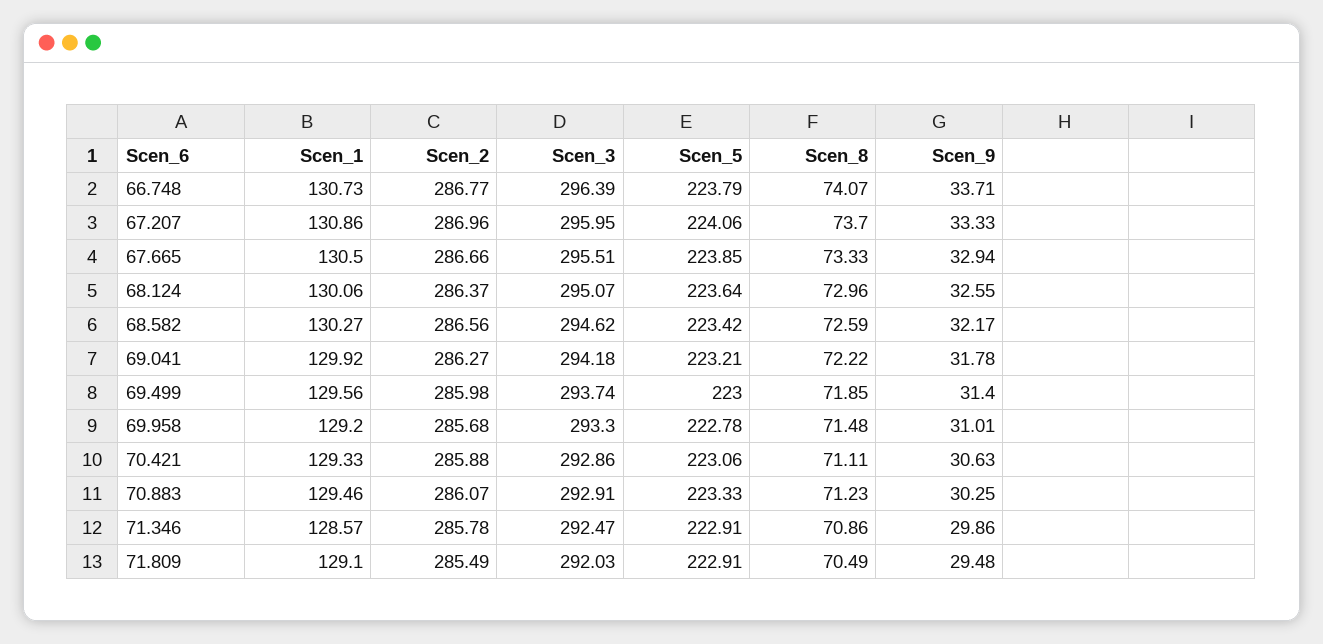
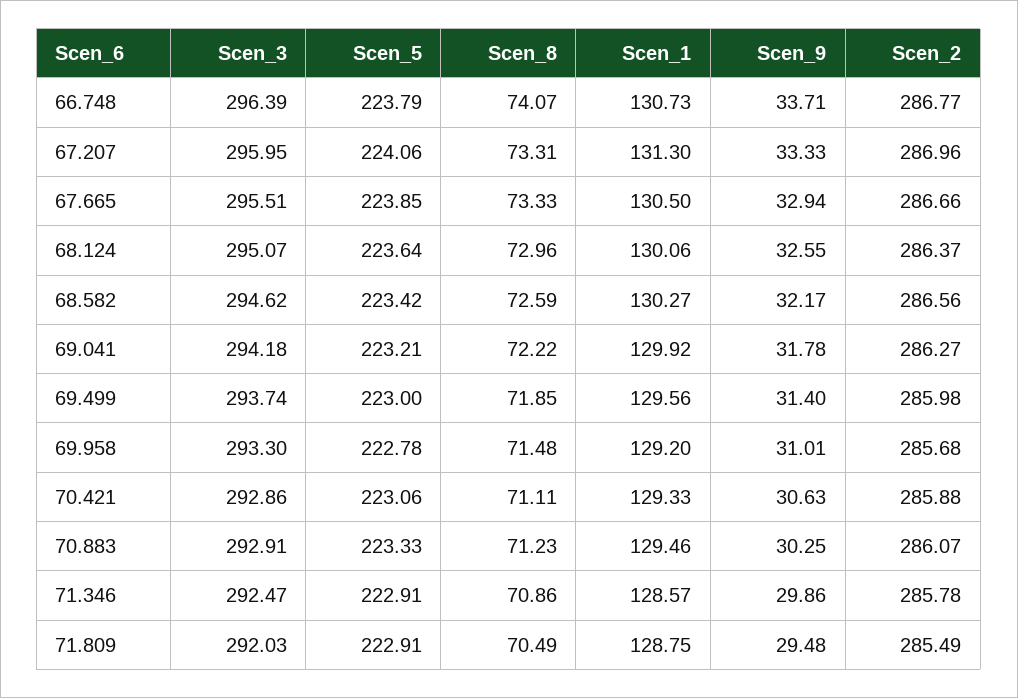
Scen_1, 67.207: 130.86 -> 131.3
Scen_8, 67.207: 73.7 -> 73.31
Scen_1, 71.809: 129.1 -> 128.75

